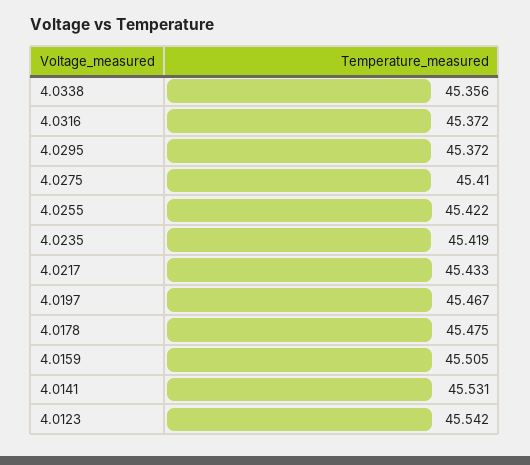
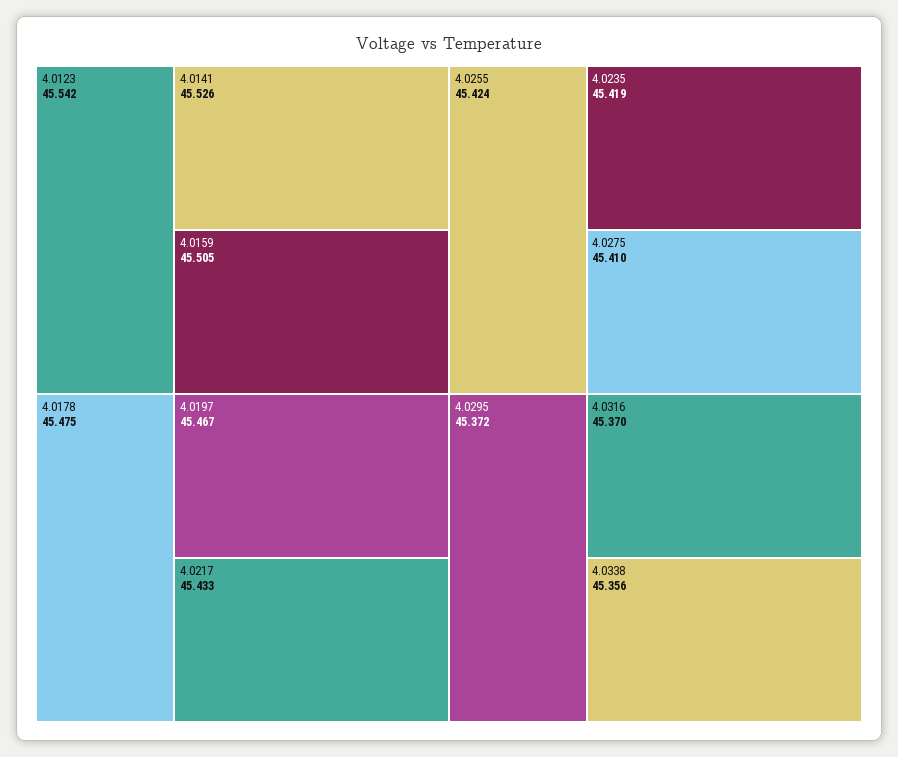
4.0316: 45.372 -> 45.37
4.0255: 45.422 -> 45.424
4.0141: 45.531 -> 45.526

